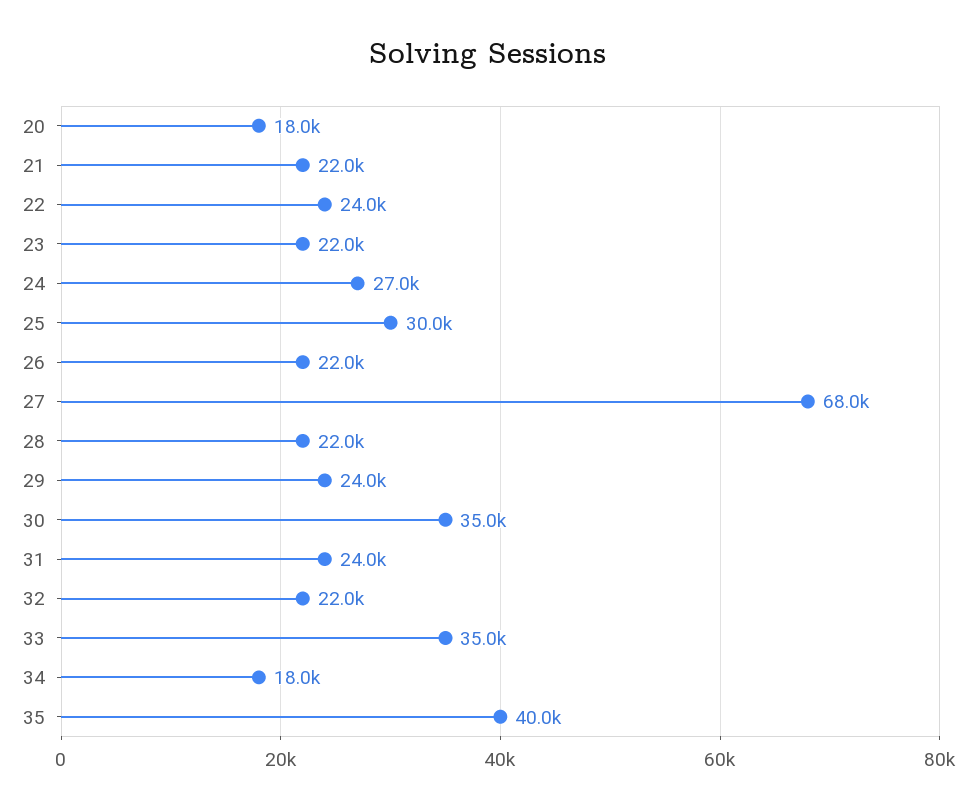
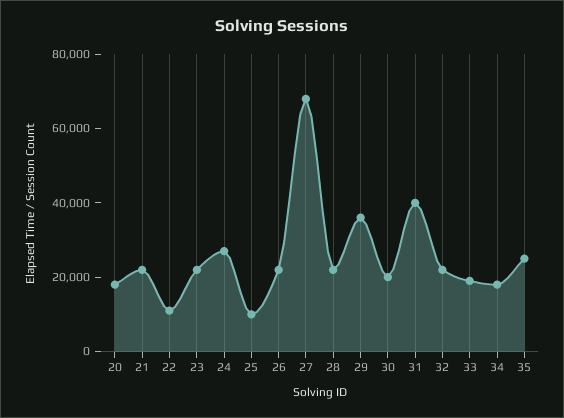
22: 24000 -> 10000
25: 30000 -> 10000
29: 24000 -> 35000
30: 35000 -> 20000
31: 24000 -> 40000
33: 35000 -> 20000
35: 40000 -> 25000

